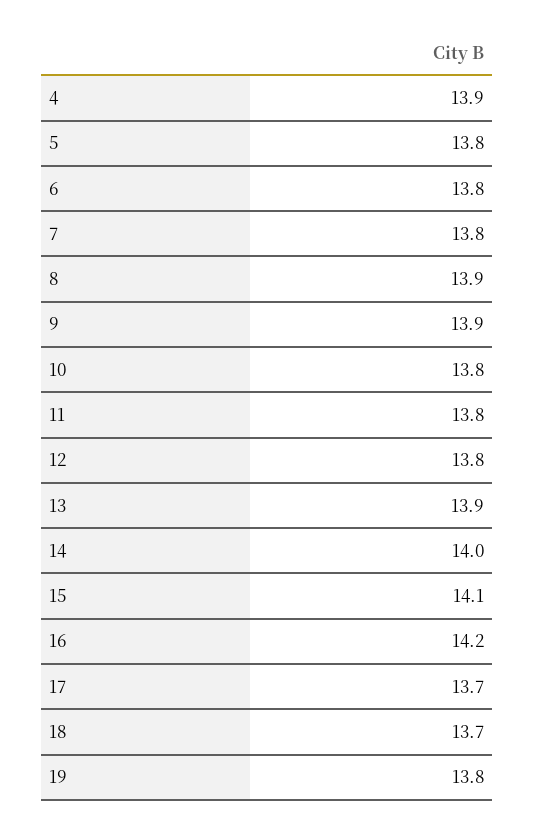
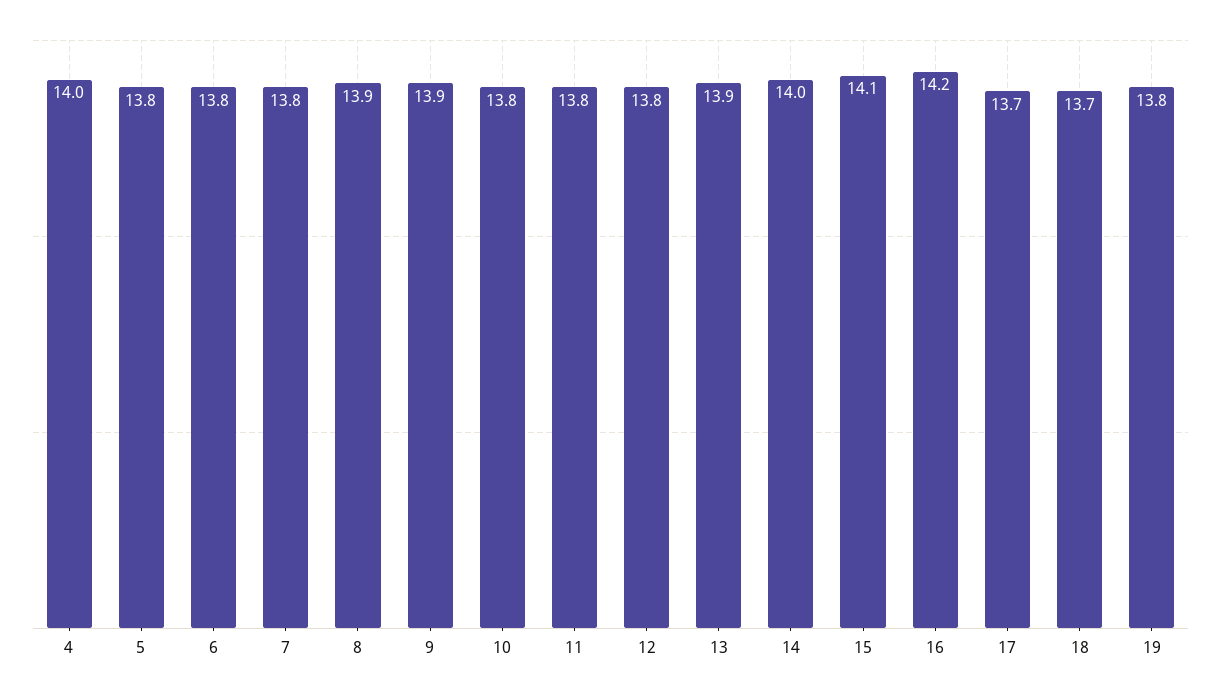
4: 13.9 -> 14

